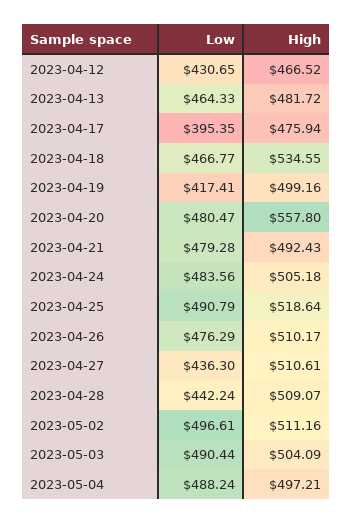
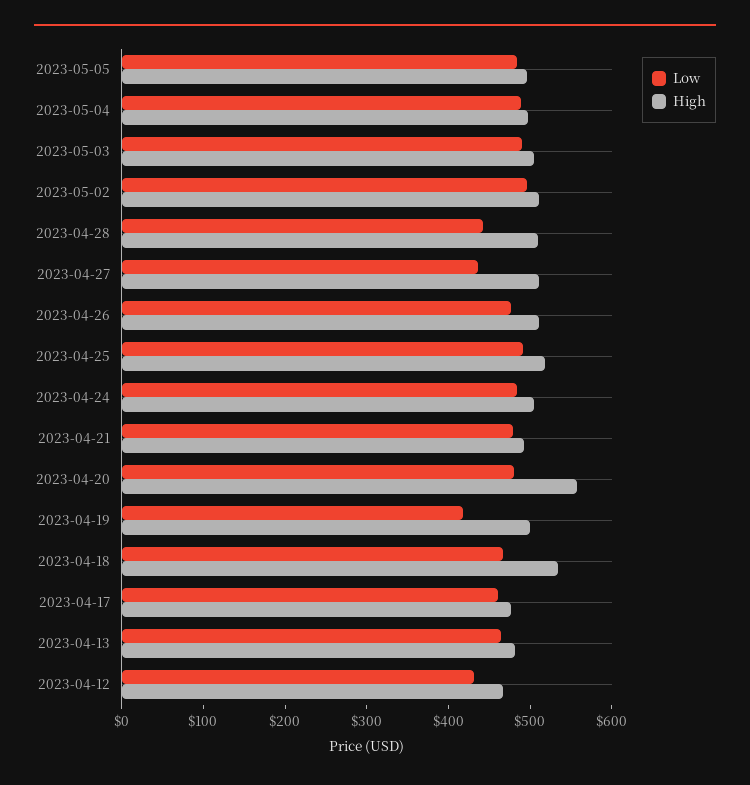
Low, 2023-04-17: 395.35 -> 460
Low, 2023-05-05: none -> 480
High, 2023-05-05: none -> 500

